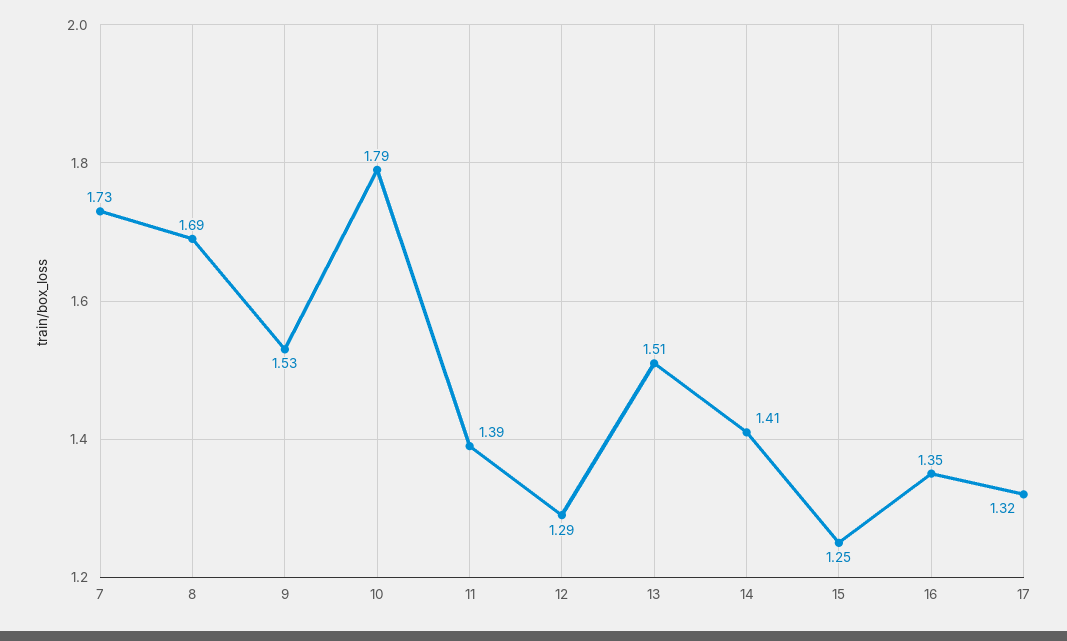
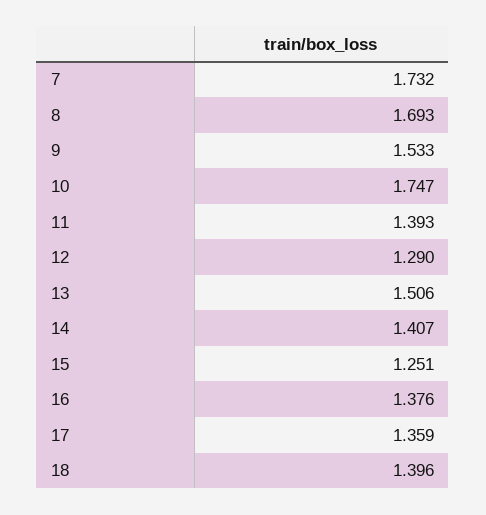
10: 1.79 -> 1.747
16: 1.35 -> 1.376
17: 1.32 -> 1.359
18: none -> 1.396

